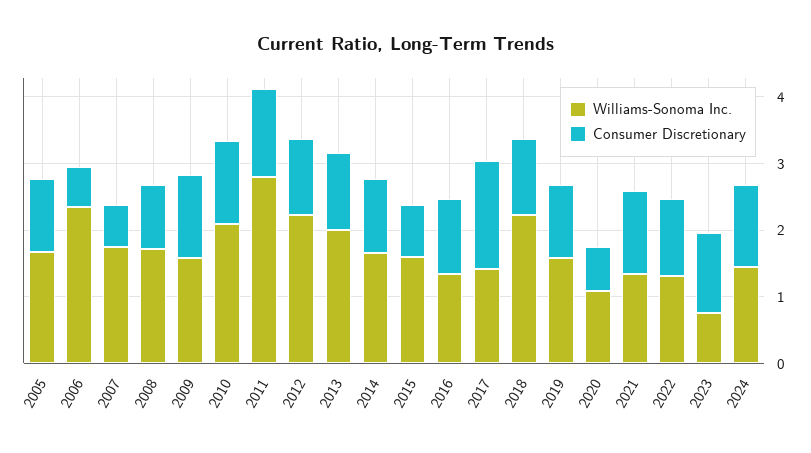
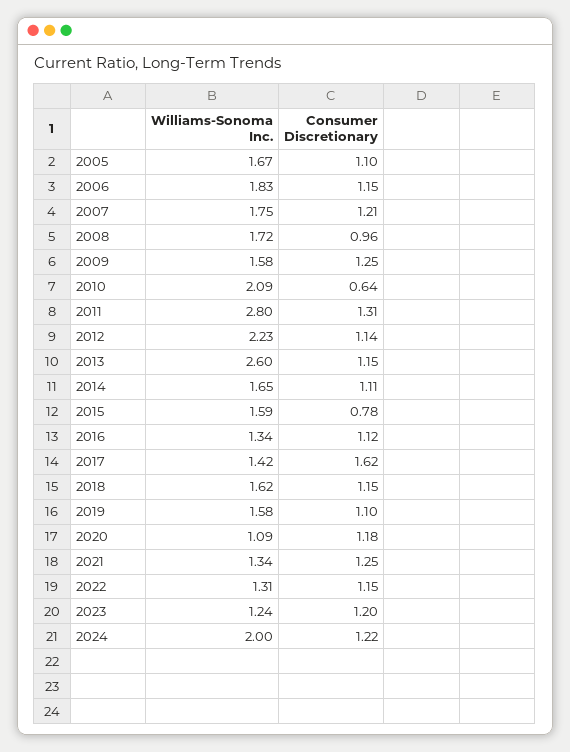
Williams-Sonoma Inc., 2006: 2.4 -> 1.83
Consumer Discretionary, 2006: 0.6 -> 1.15
Consumer Discretionary, 2007: 0.6 -> 1.21
Consumer Discretionary, 2010: 1.2 -> 0.64
Williams-Sonoma Inc., 2013: 2 -> 2.6
Williams-Sonoma Inc., 2018: 2.2 -> 1.62
Consumer Discretionary, 2020: 0.6 -> 1.18
Williams-Sonoma Inc., 2023: 0.8 -> 1.24
Williams-Sonoma Inc., 2024: 1.4 -> 2

